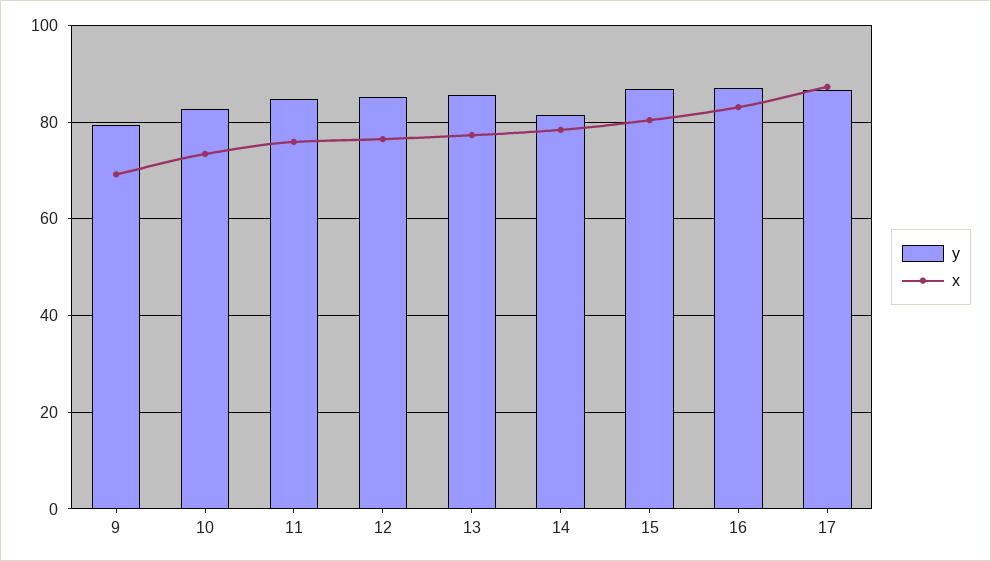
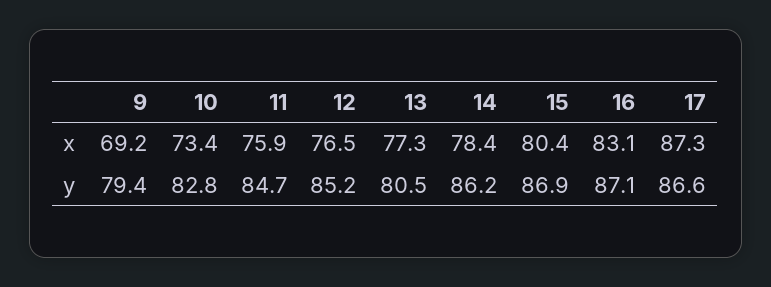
y, 13: 86 -> 80.5
y, 14: 82 -> 86.2

